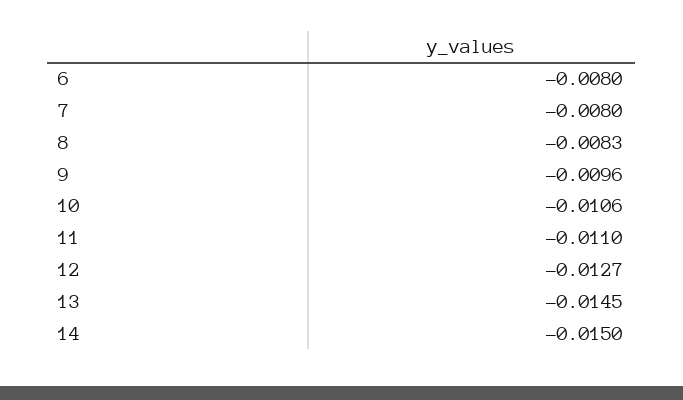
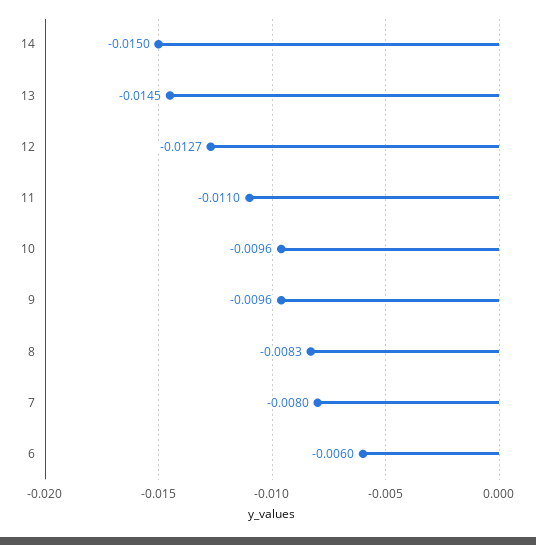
6: -0.008 -> -0.006
10: -0.0106 -> -0.0096

